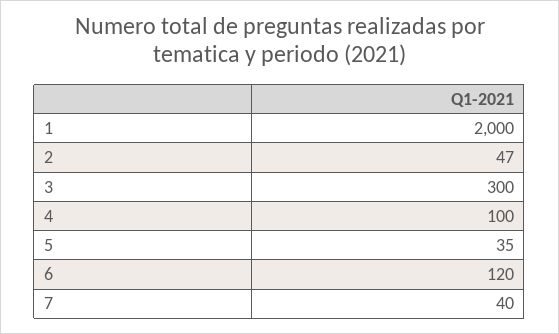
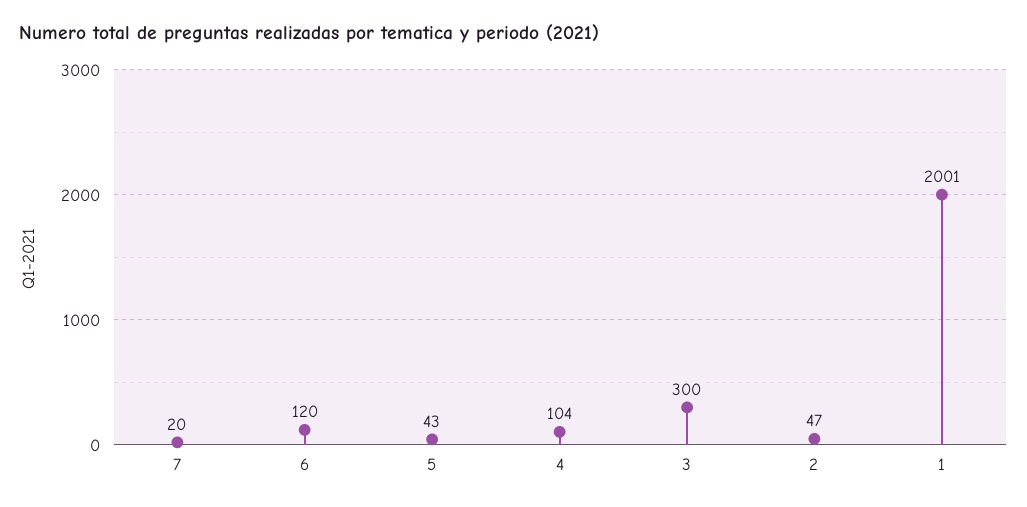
1: 2000 -> 2001
4: 100 -> 104
5: 35 -> 43
7: 40 -> 20

